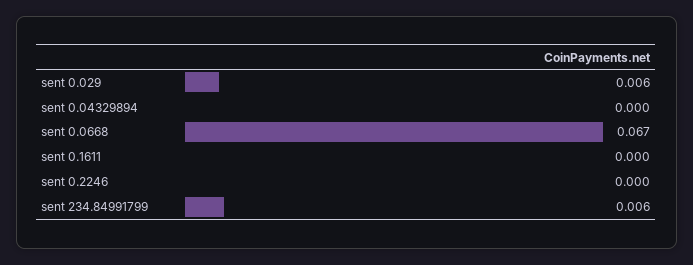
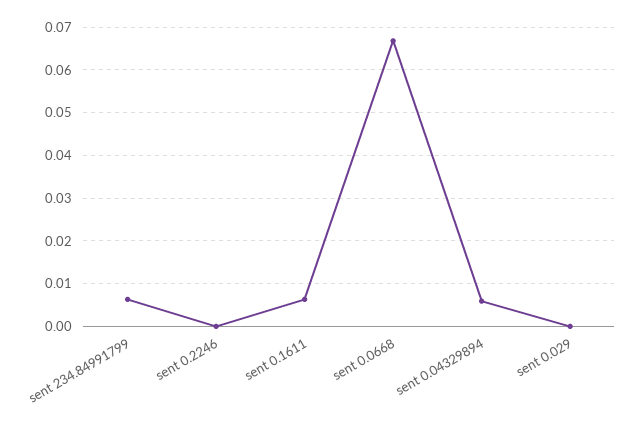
sent 0.029: 0.006 -> 0
sent 0.04329894: 0 -> 0.006
sent 0.1611: 0 -> 0.006

